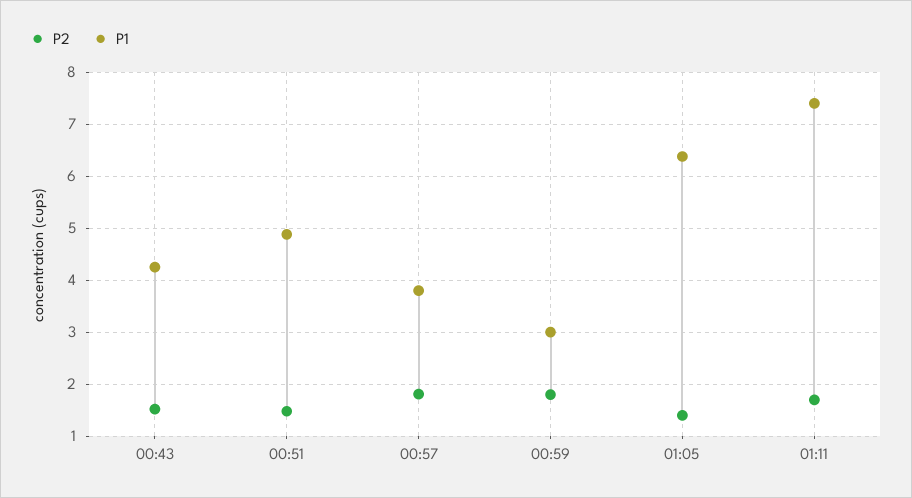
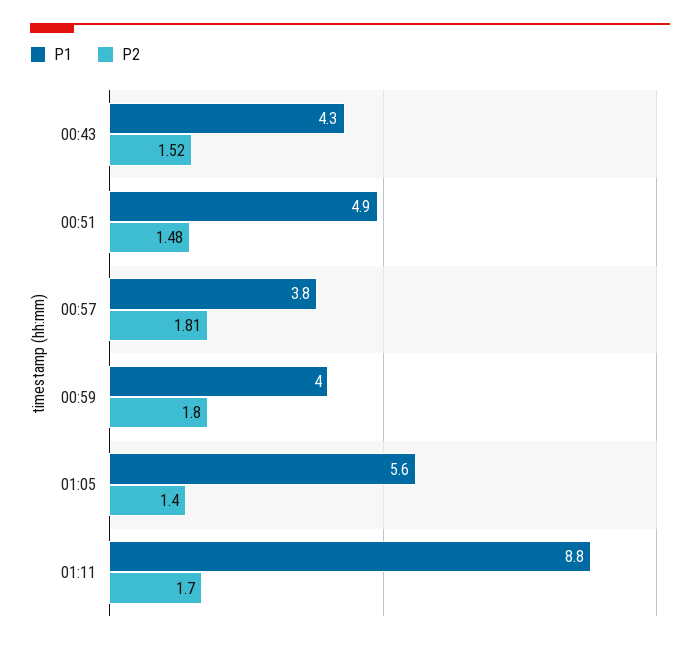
P1, 00:59: 3 -> 4
P1, 01:05: 6.4 -> 5.6
P1, 01:11: 7.4 -> 8.8

